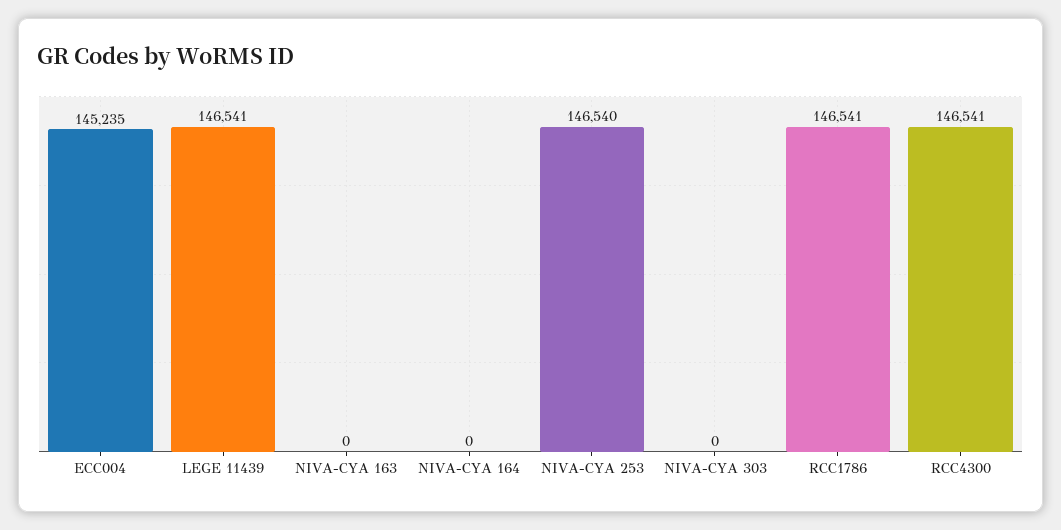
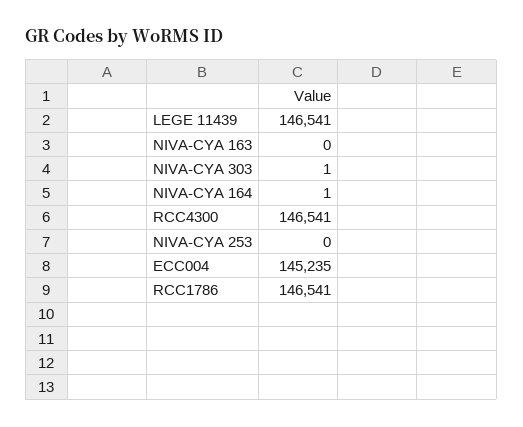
NIVA-CYA 164: 0 -> 1
NIVA-CYA 253: 146540 -> 0
NIVA-CYA 303: 0 -> 1

